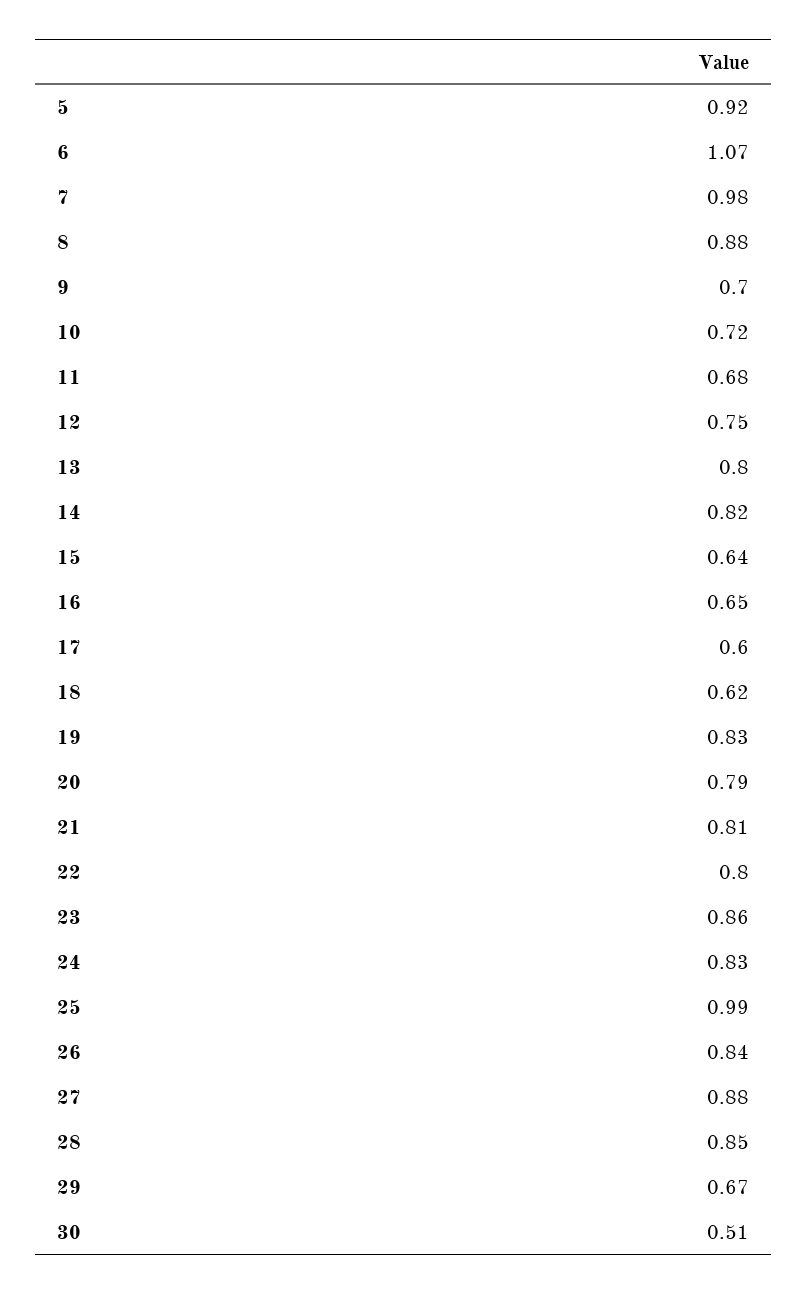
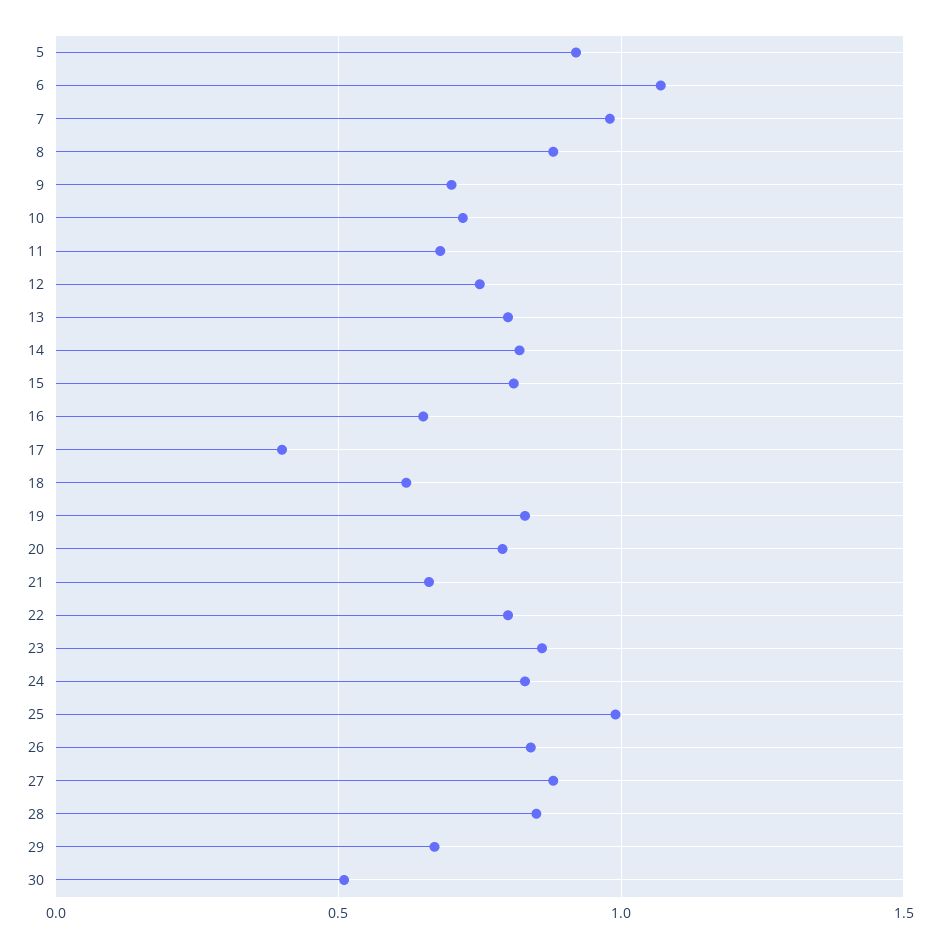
15: 0.64 -> 0.8
17: 0.6 -> 0.4
21: 0.81 -> 0.65

